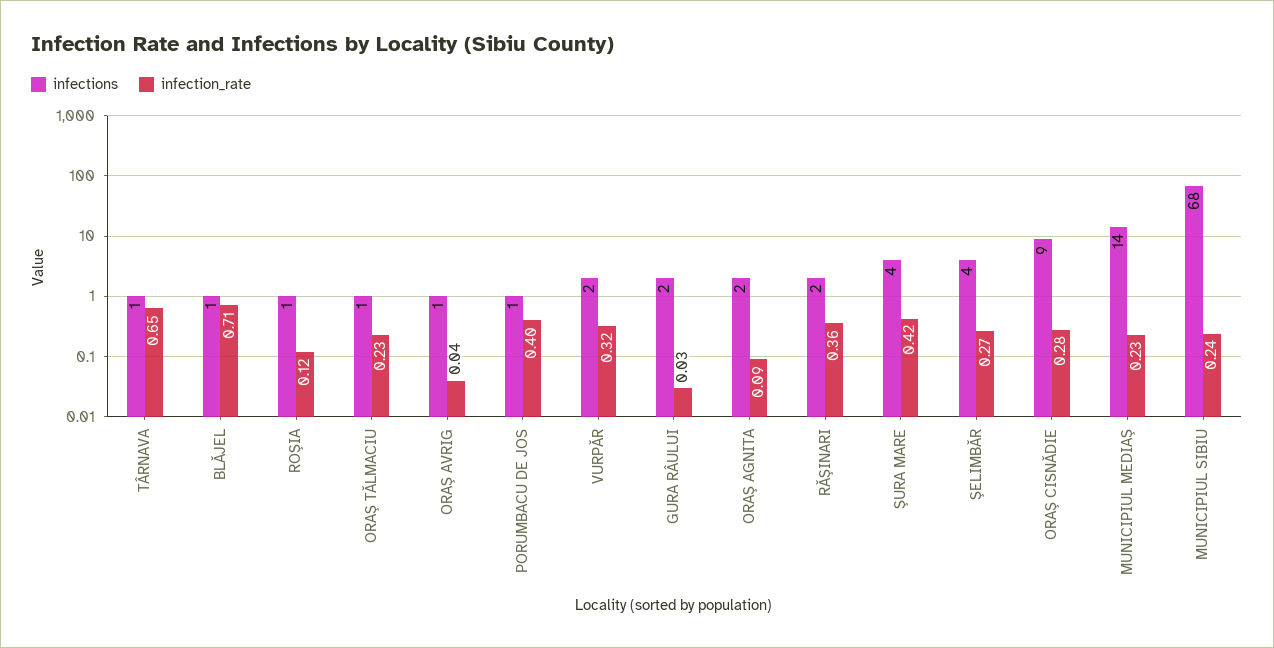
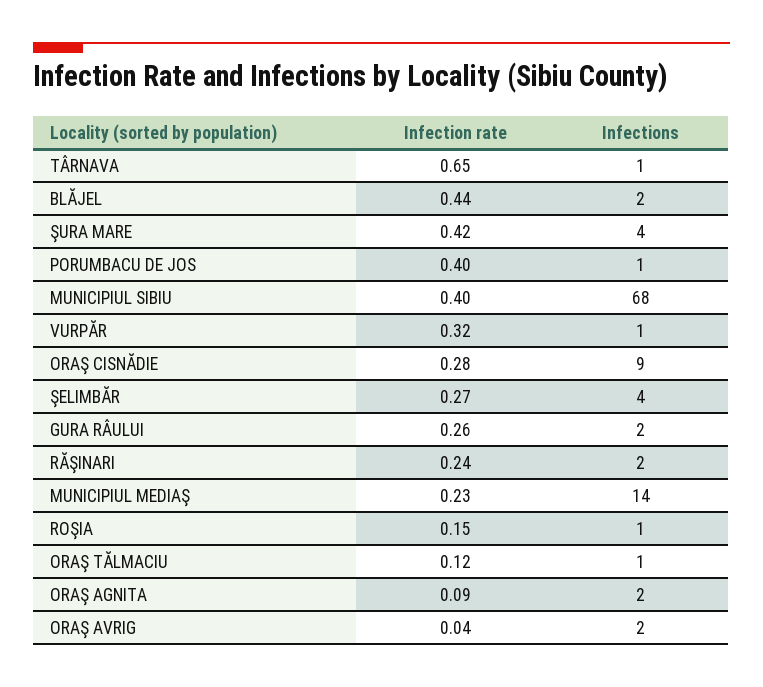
infections, BLĂJEL: 1 -> 2
infection_rate, BLĂJEL: 0.71 -> 0.44
infection_rate, ROŞIA: 0.12 -> 0.15
infection_rate, ORAŞ TĂLMACIU: 0.23 -> 0.12
infections, ORAŞ AVRIG: 1 -> 2
infections, VURPĂR: 2 -> 1
infection_rate, GURA RÂULUI: 0.03 -> 0.26
infection_rate, RĂŞINARI: 0.36 -> 0.24
infection_rate, MUNICIPIUL SIBIU: 0.24 -> 0.4

